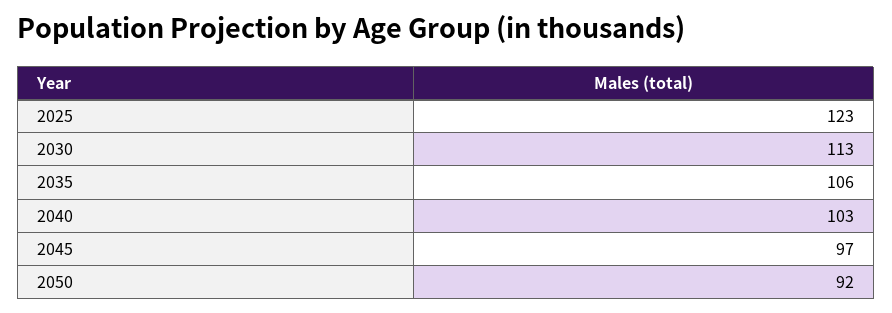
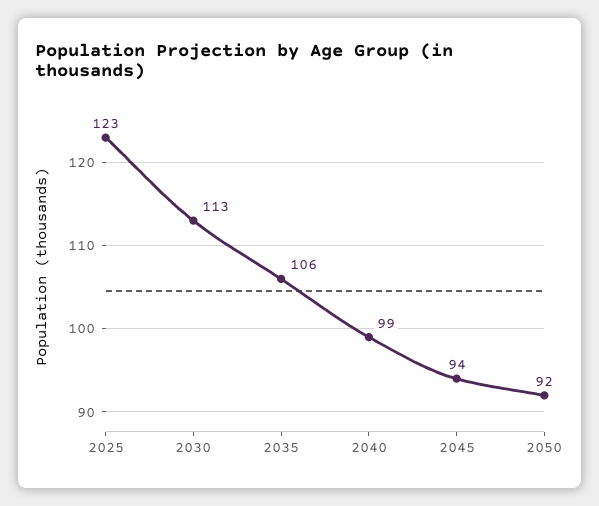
2040: 103 -> 99
2045: 97 -> 94

